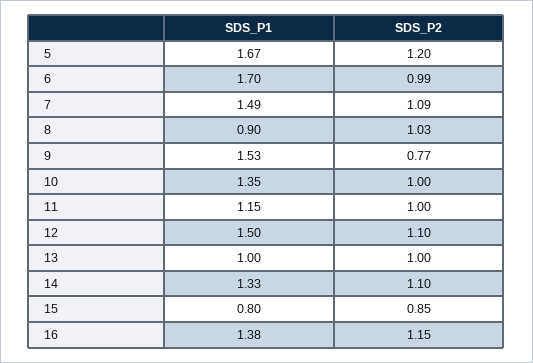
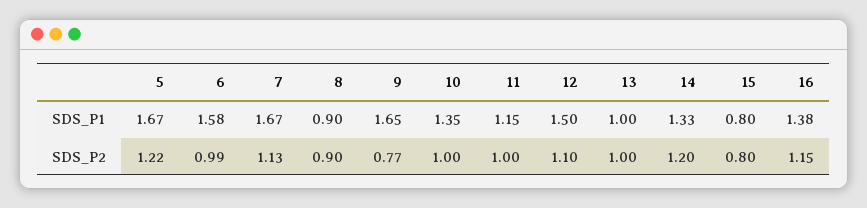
SDS_P2, 5: 1.2 -> 1.22
SDS_P1, 6: 1.7 -> 1.58
SDS_P1, 7: 1.49 -> 1.67
SDS_P2, 7: 1.09 -> 1.13
SDS_P2, 8: 1.03 -> 0.9
SDS_P1, 9: 1.53 -> 1.65
SDS_P2, 14: 1.1 -> 1.2
SDS_P2, 15: 0.85 -> 0.8

